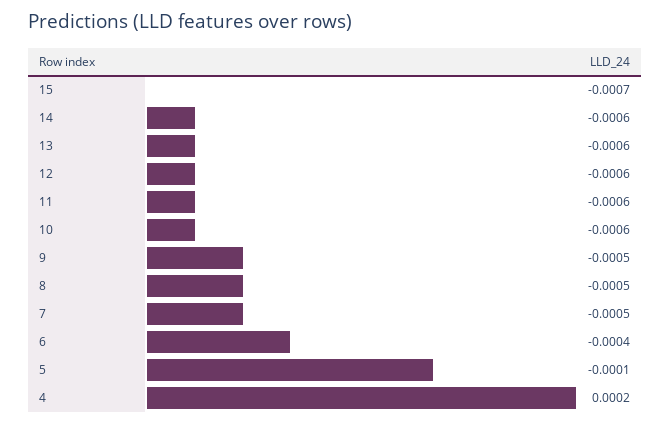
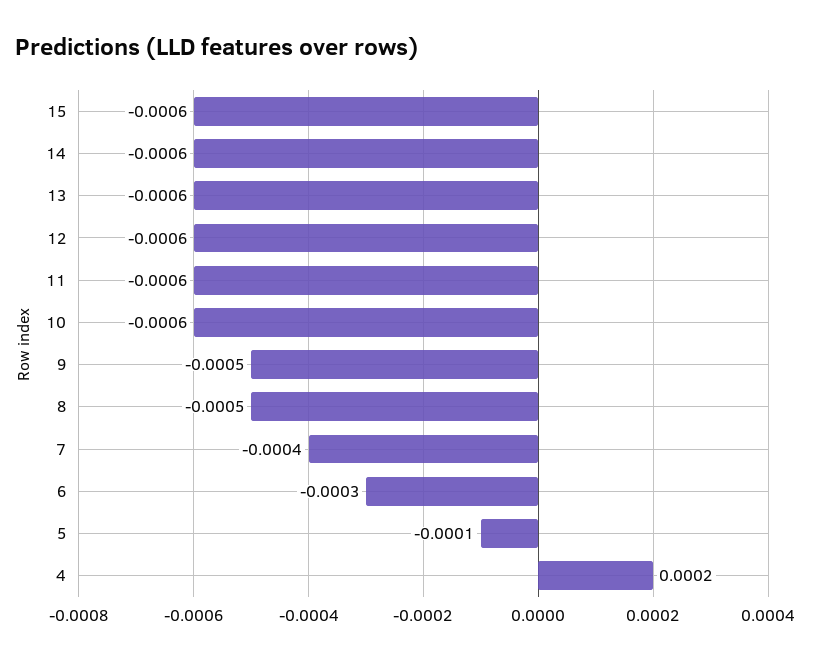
15: -0.0007 -> -0.0006
7: -0.0005 -> -0.0004
6: -0.0004 -> -0.0003

